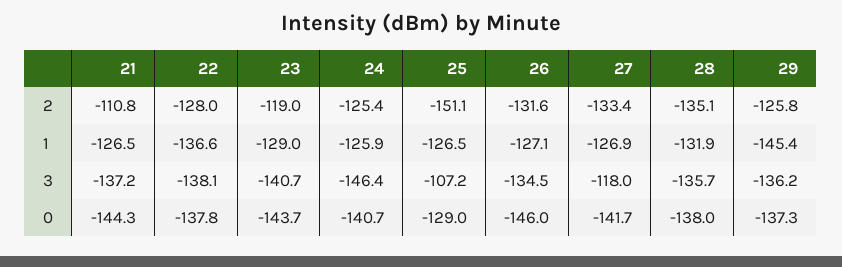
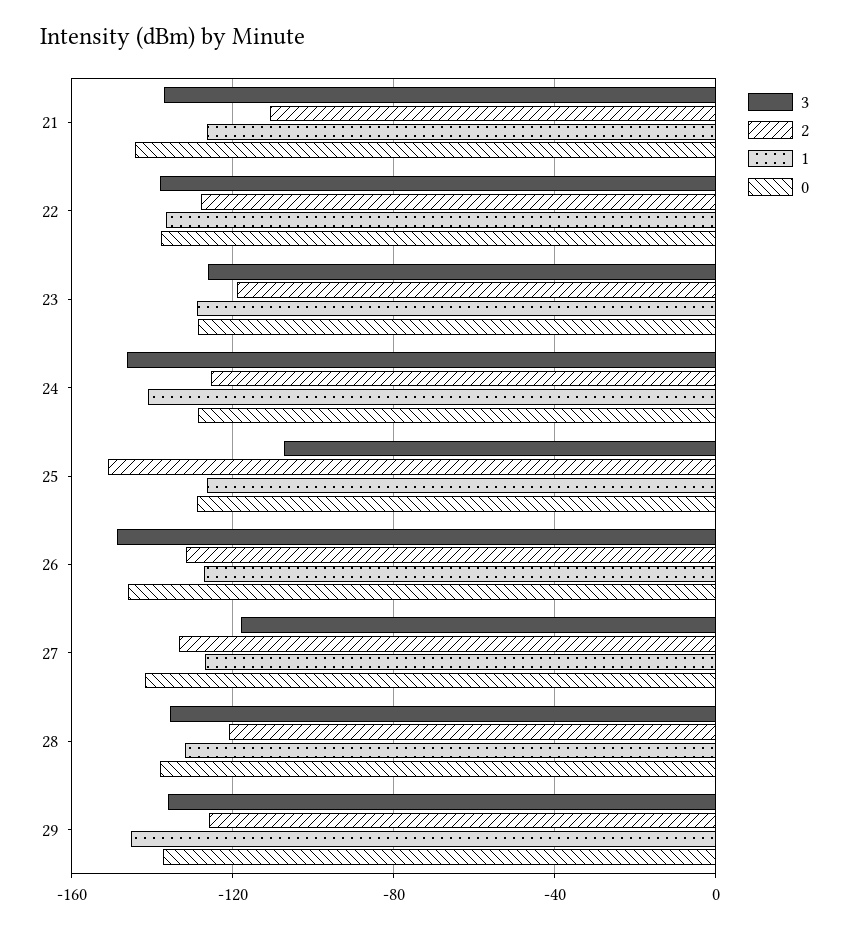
2, 28: -135.1 -> -120
1, 24: -125.9 -> -140
3, 23: -140.7 -> -125
3, 26: -134.5 -> -150
0, 23: -143.7 -> -130
0, 24: -140.7 -> -130

